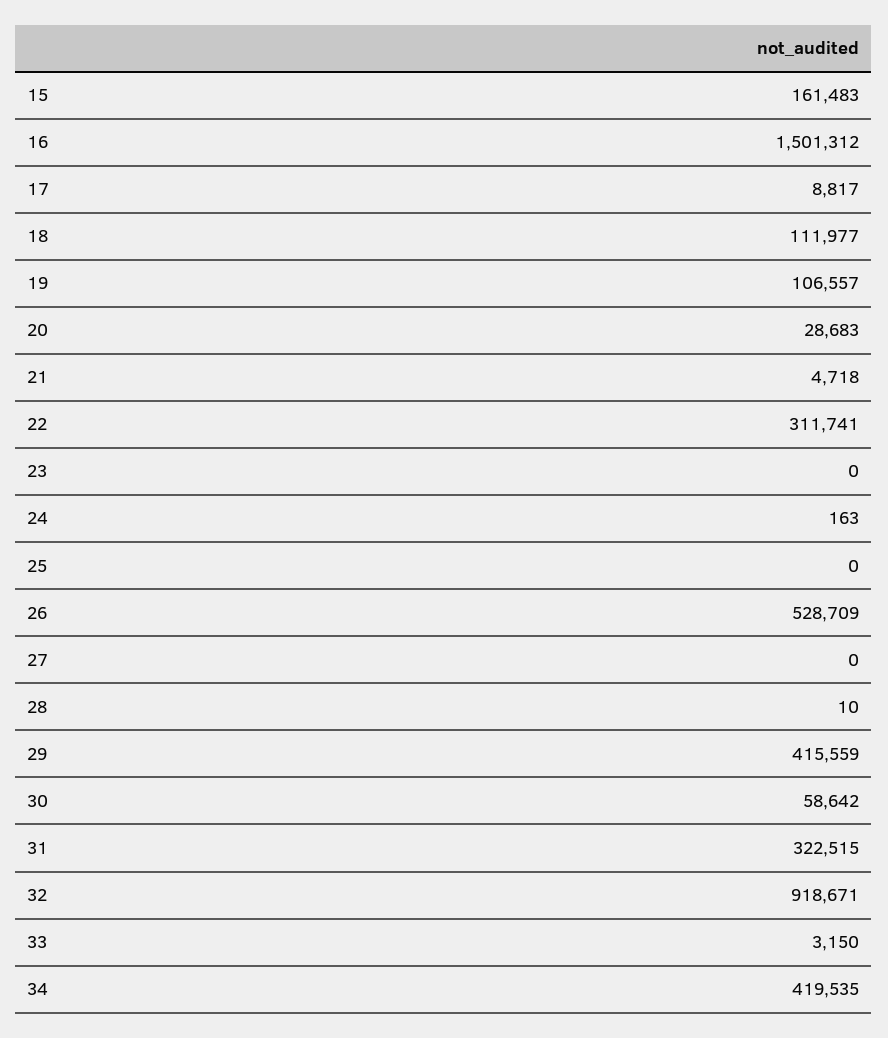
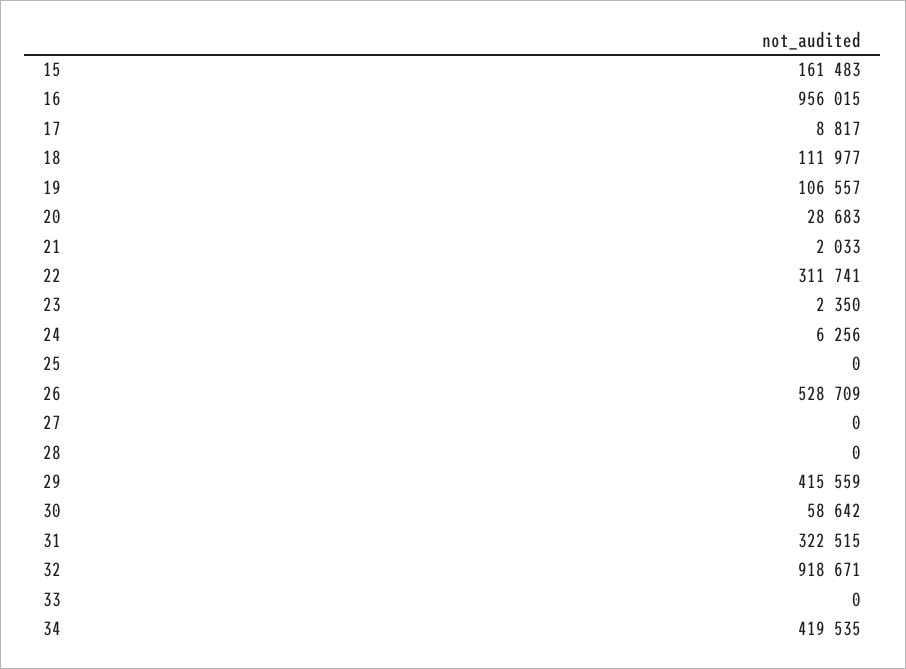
16: 1501312 -> 956015
21: 4718 -> 2033
23: 0 -> 2350
24: 163 -> 6256
28: 10 -> 0
33: 3150 -> 0

